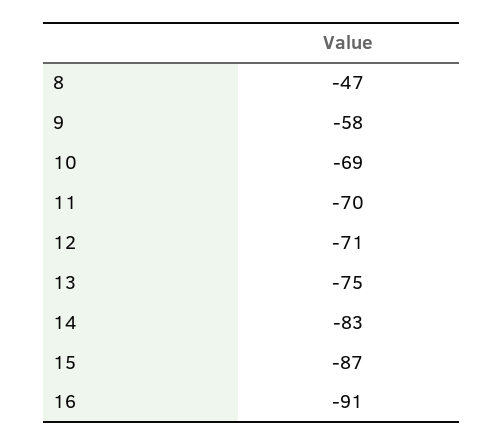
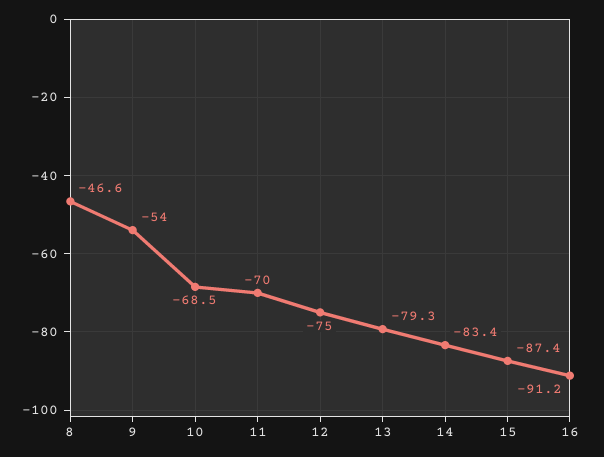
9: -58 -> -54
12: -71 -> -75
13: -75 -> -79.3

